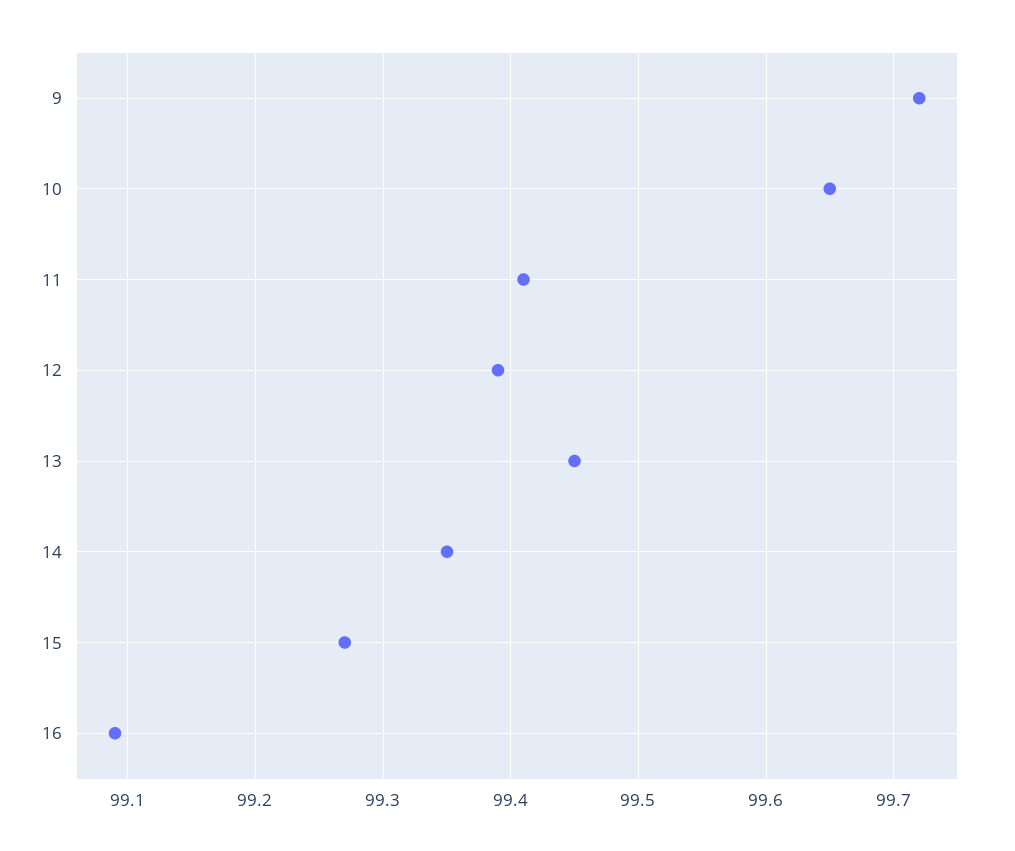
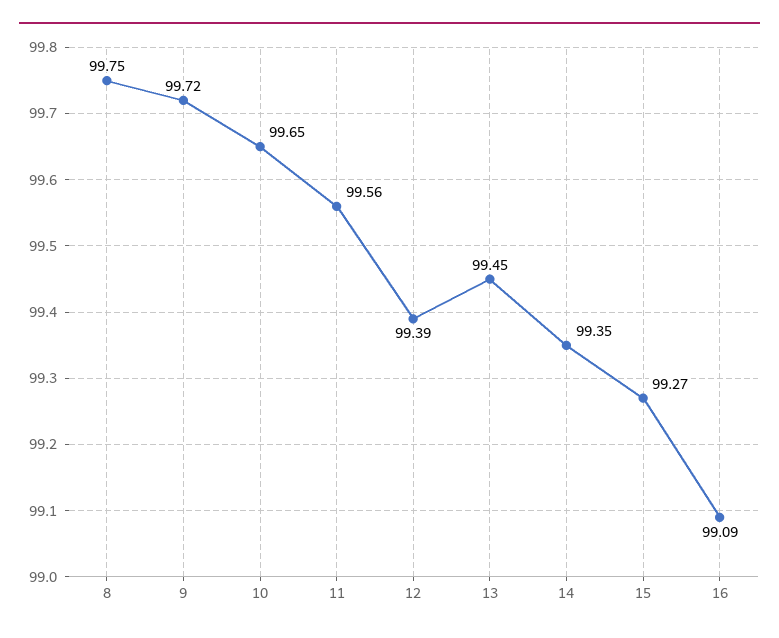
11: 99.41 -> 99.56
8: none -> 99.75

